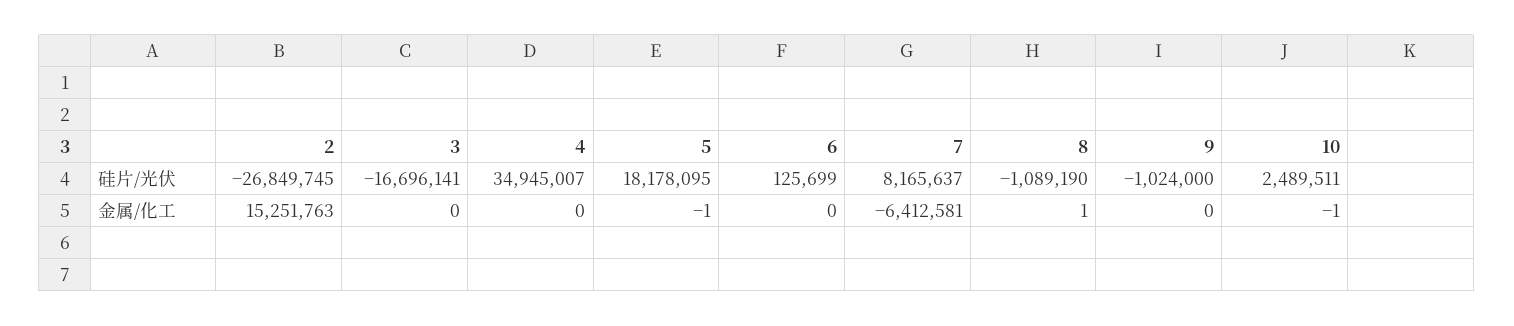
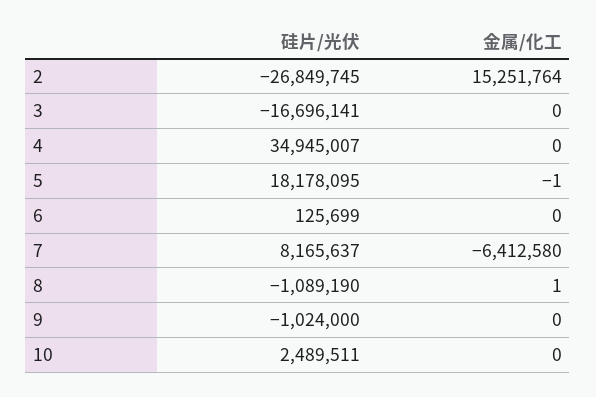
2, 金属/化工: 15251763 -> 15251764
7, 金属/化工: -6412581 -> -6412580
10, 金属/化工: -1 -> 0

